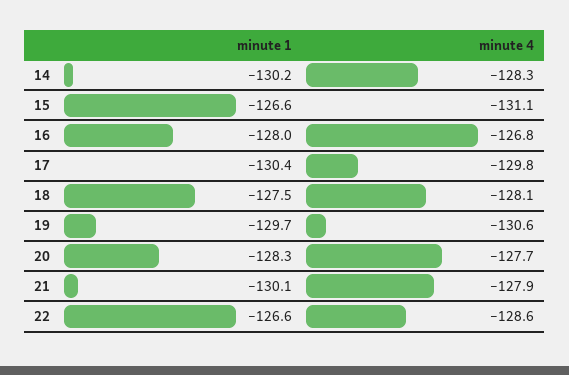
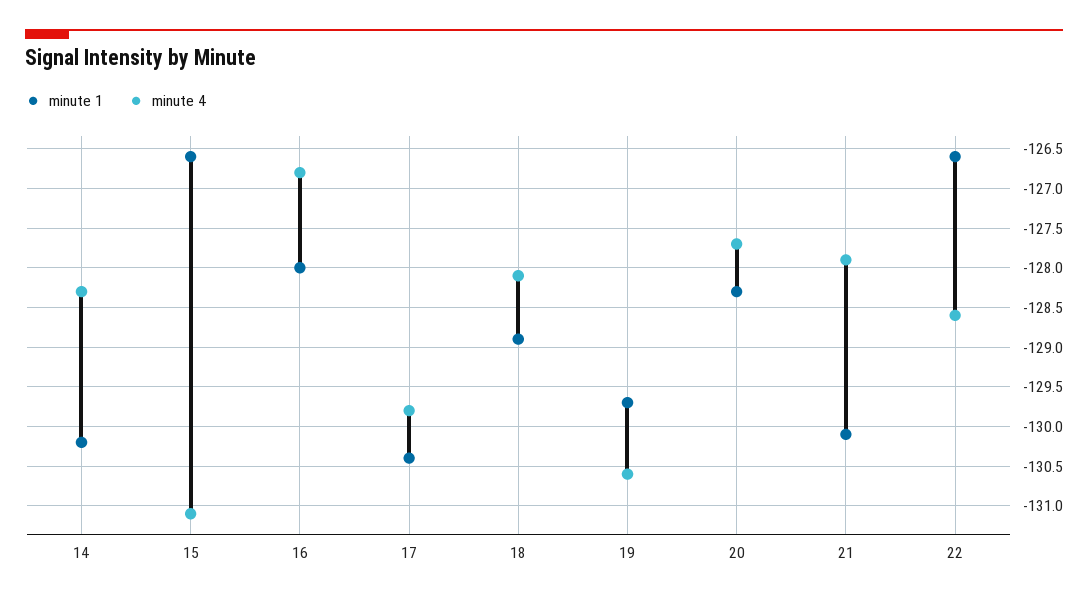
minute 1, 18: -127.5 -> -128.9

